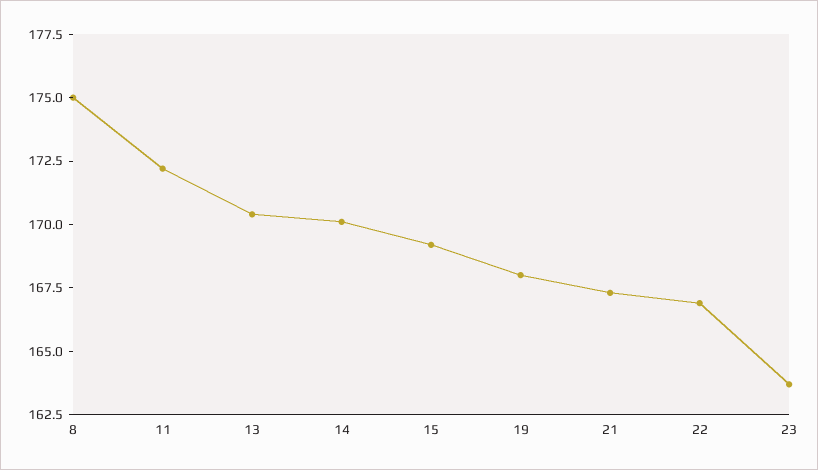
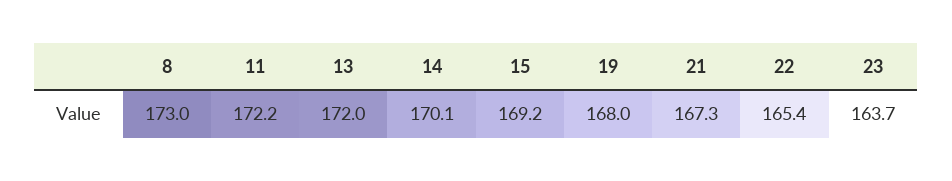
8: 175 -> 173
13: 170.5 -> 172
22: 167 -> 165.4

